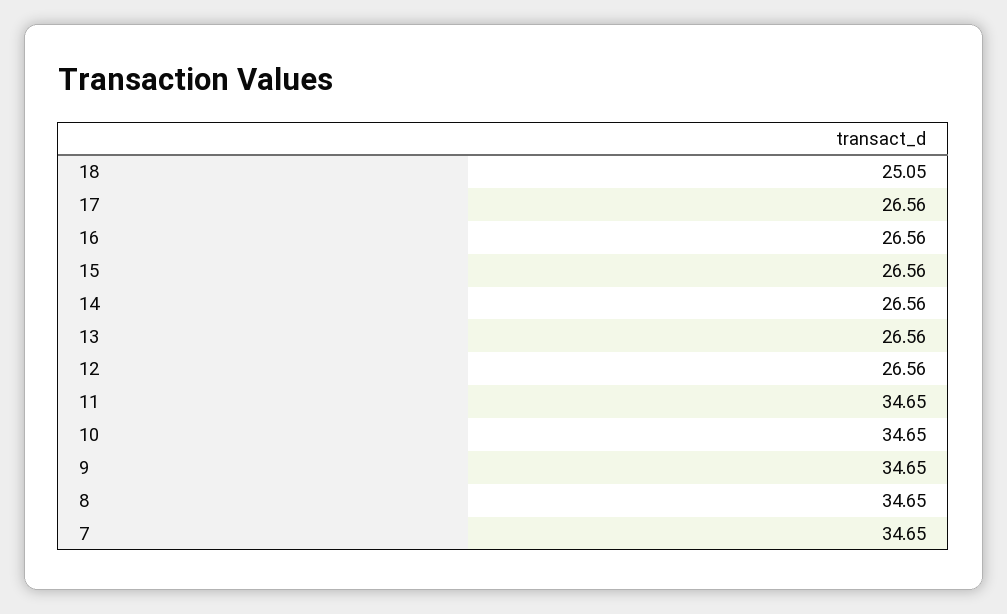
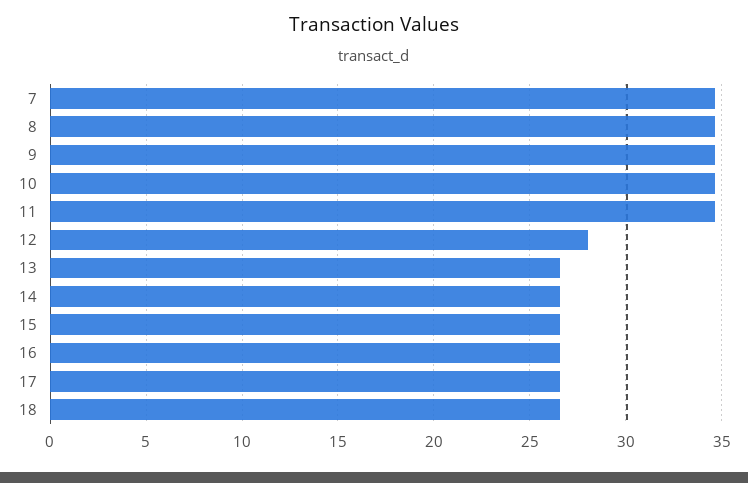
18: 25.05 -> 26.5
12: 26.56 -> 28

